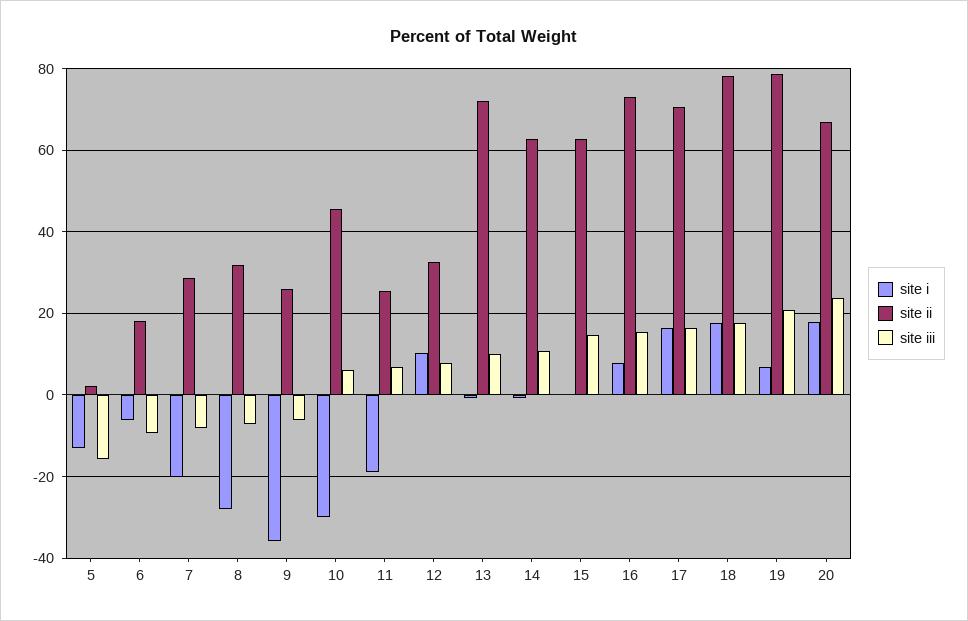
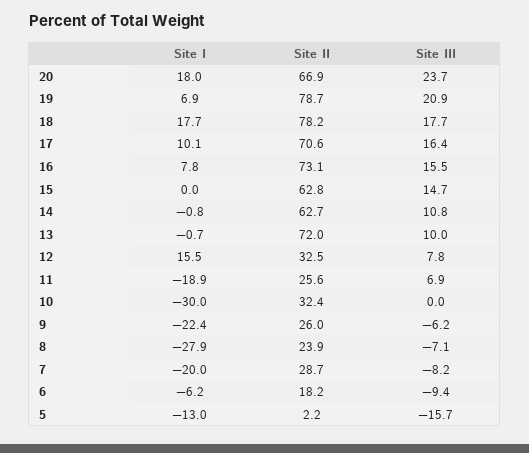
site ii, 8: 32 -> 23.9
site i, 9: -36 -> -22.4
site ii, 10: 46 -> 32.4
site iii, 10: 6 -> 0
site i, 12: 10 -> 15.5
site i, 17: 16 -> 10.1

